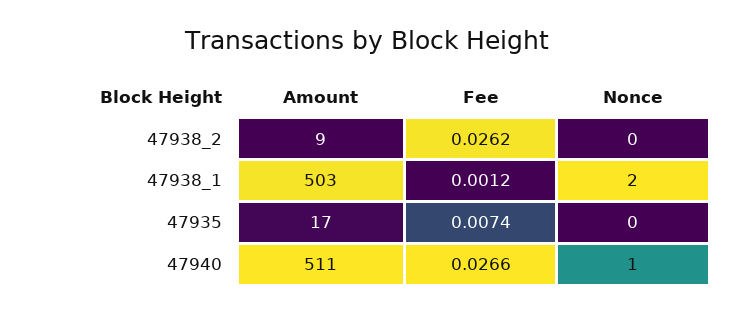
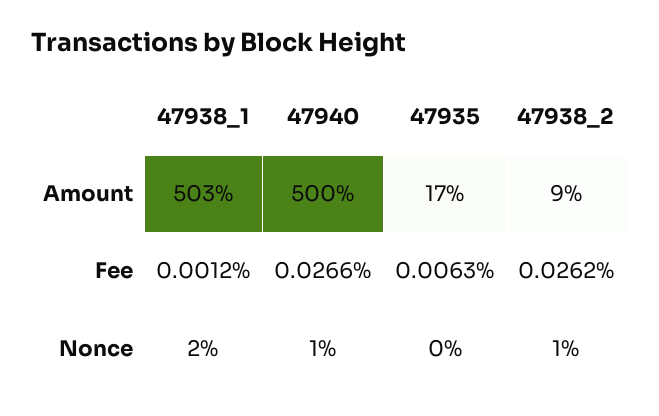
Nonce, 47938_2: 0 -> 1
Fee, 47935: 0.0074 -> 0.0063
Amount, 47940: 511 -> 500

